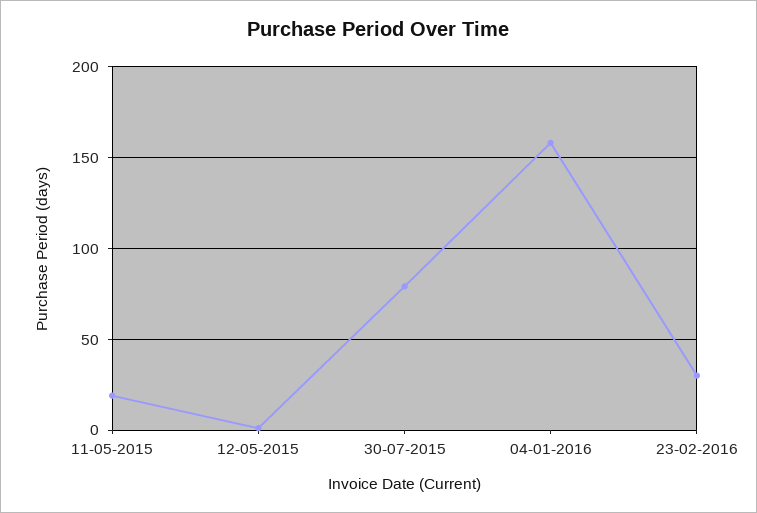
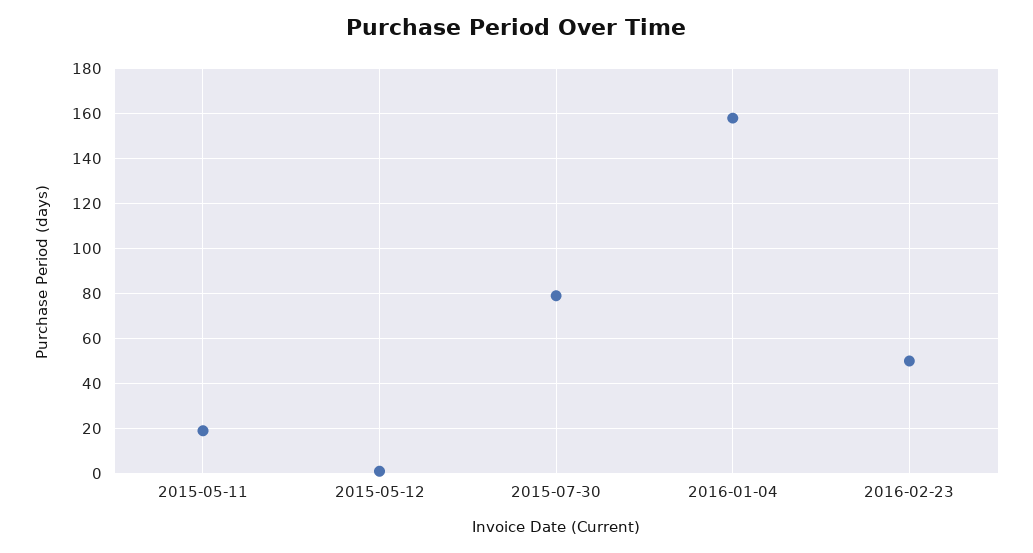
23-02-2016: 30 -> 50

